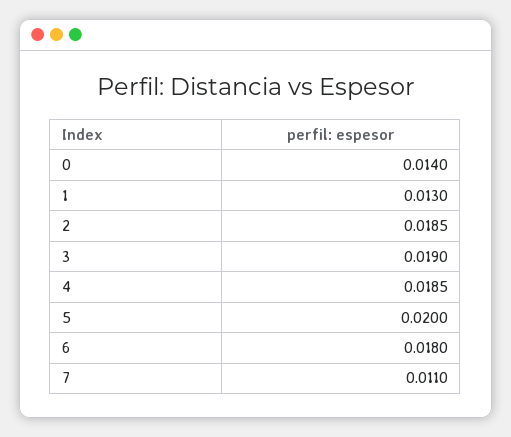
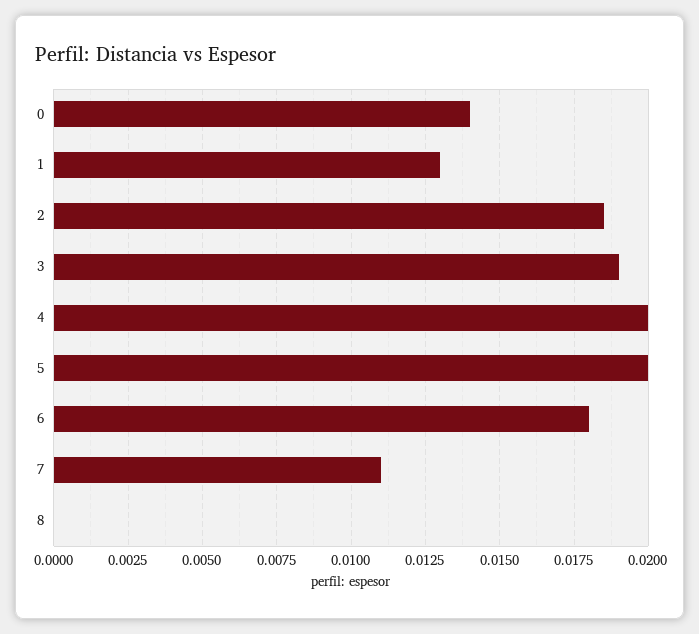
4: 0.0185 -> 0.02
8: none -> 0

